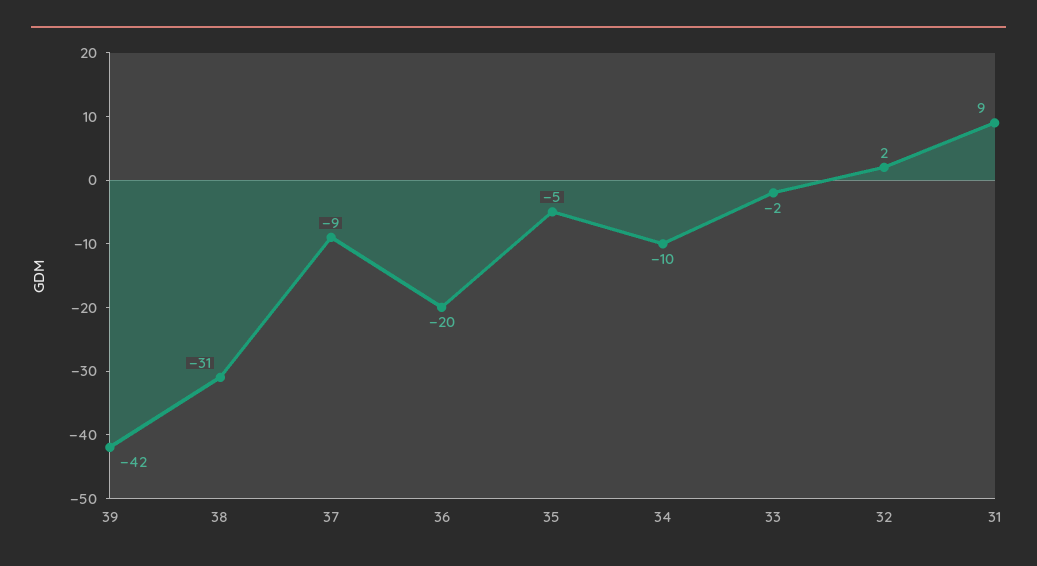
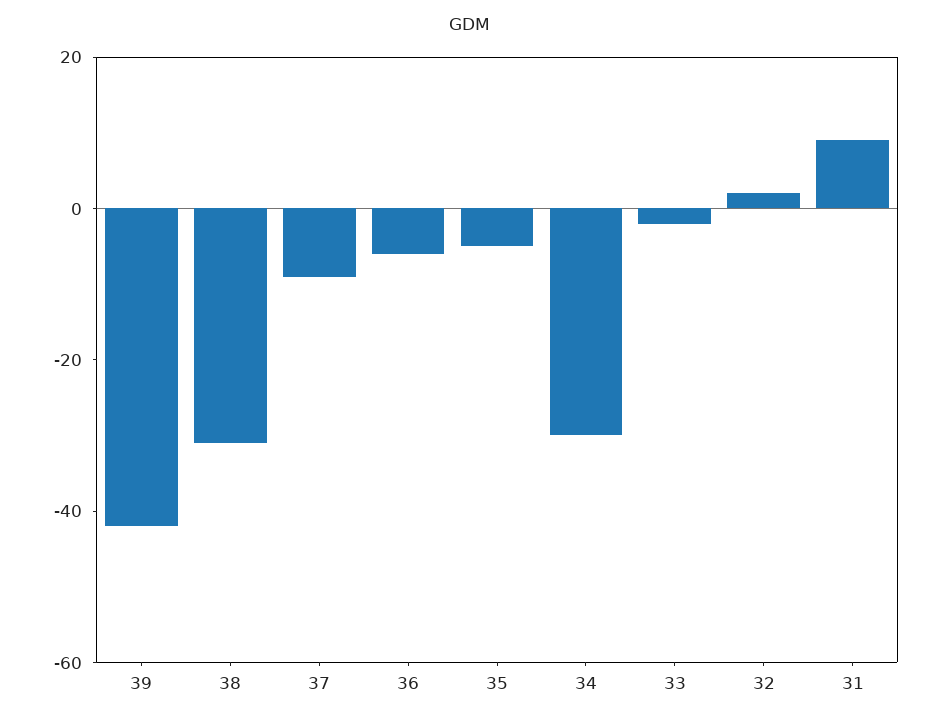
36: -20 -> -5
34: -10 -> -30

